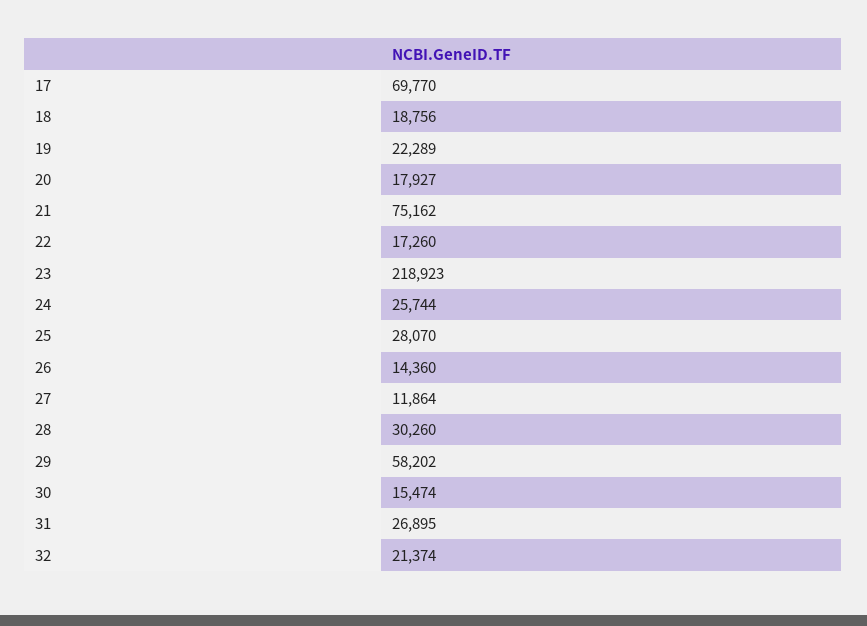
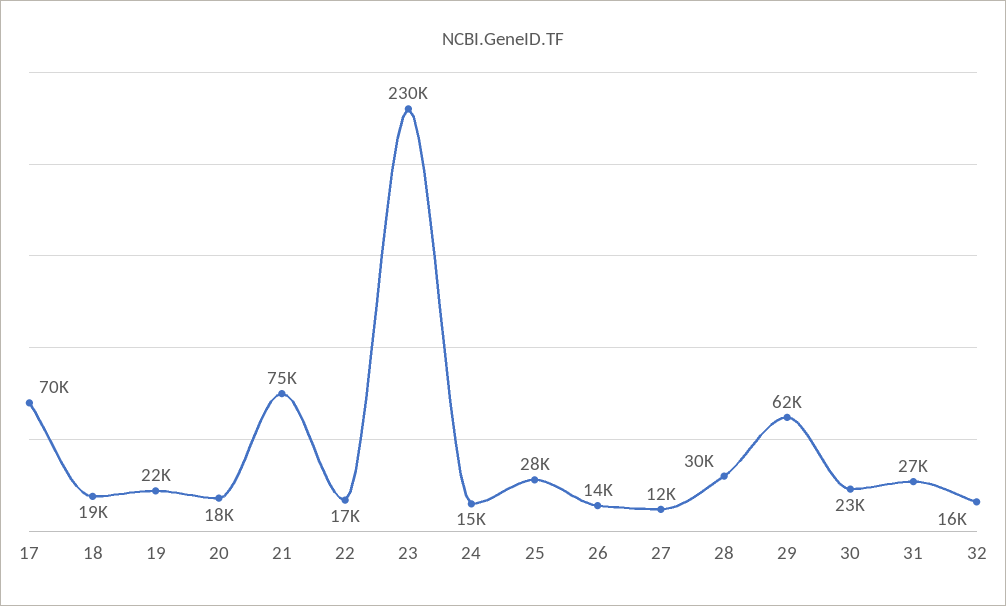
23: 218923 -> 230000
24: 25744 -> 15000
29: 58202 -> 62000
30: 15474 -> 23000
32: 21374 -> 16000

